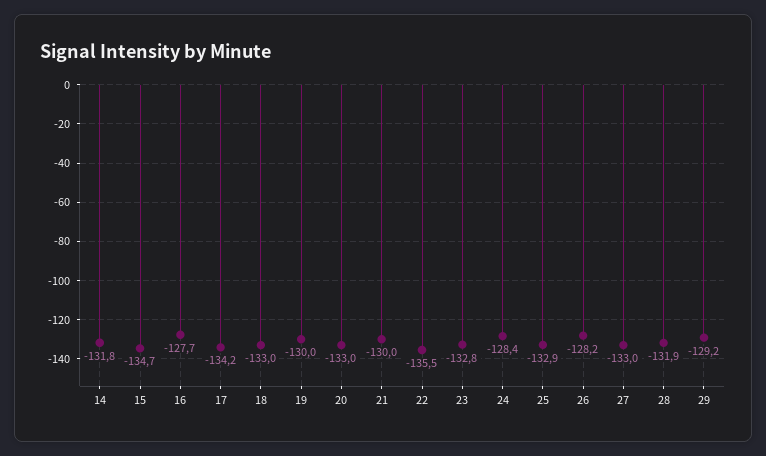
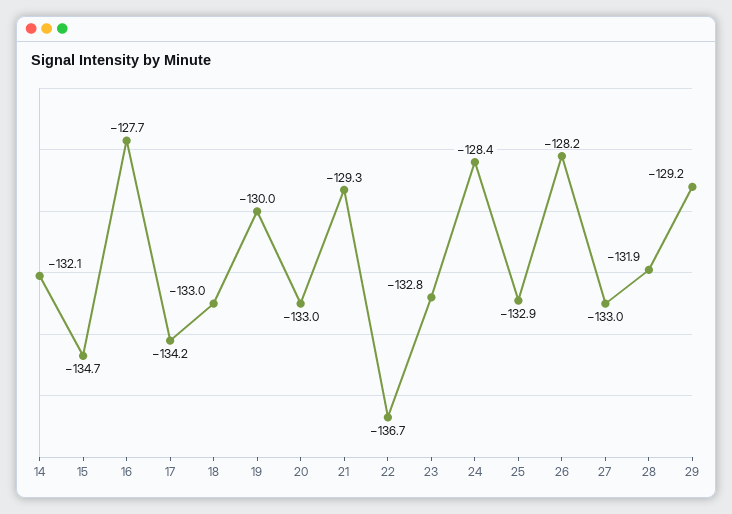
14: -131.8 -> -132.1
21: -130 -> -129.3
22: -135.5 -> -136.7

